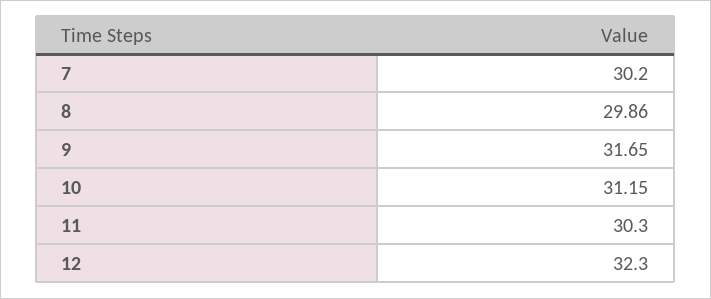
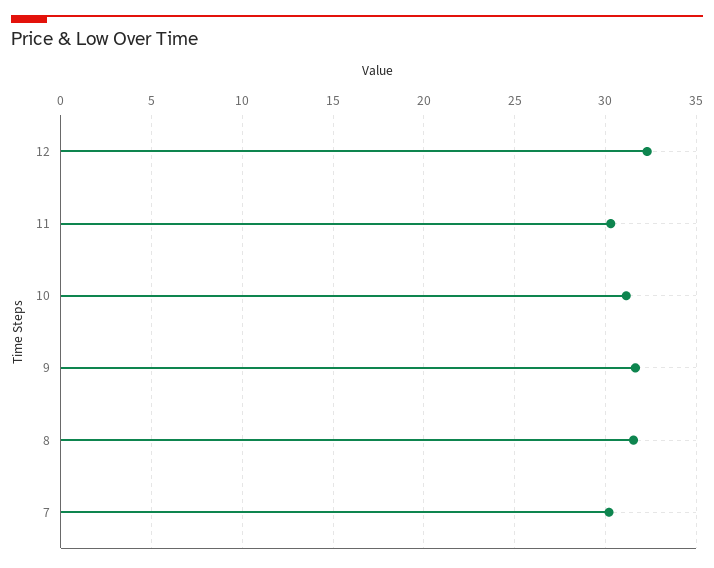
8: 29.86 -> 31.5

